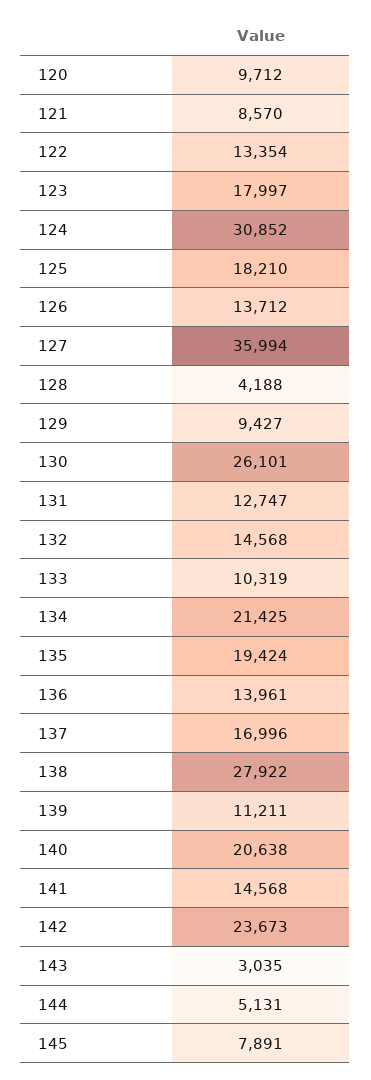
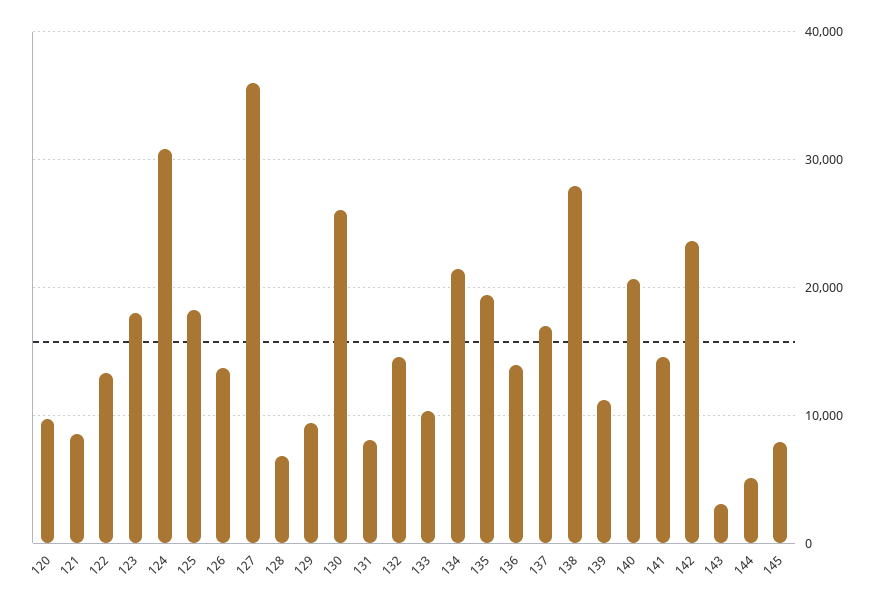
128: 4188 -> 7000
131: 12747 -> 8000

